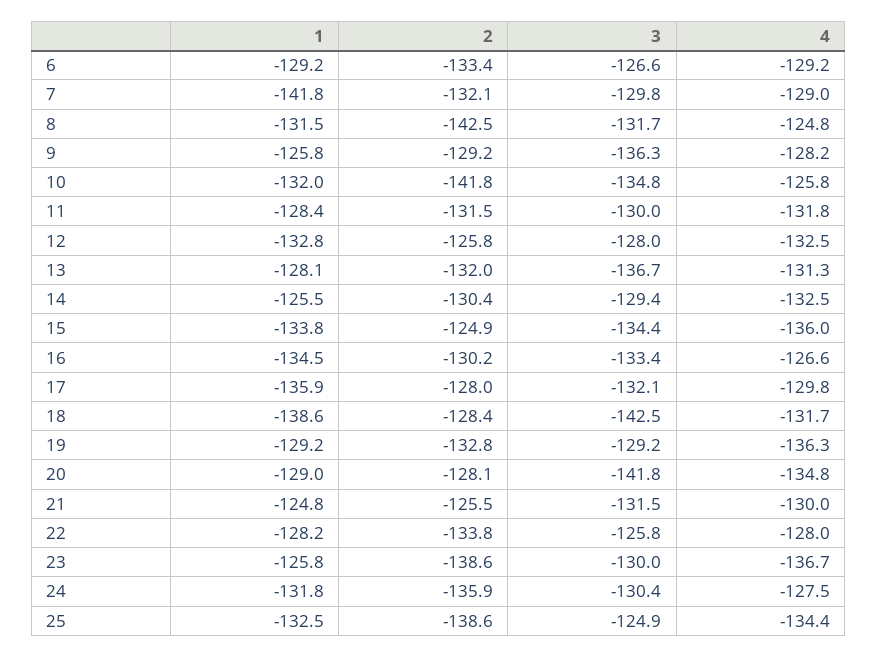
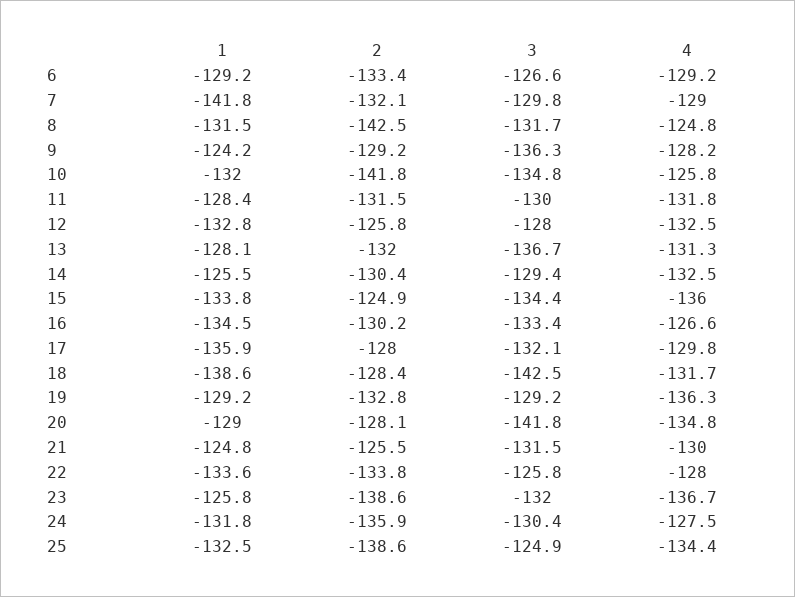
1, 9: -125.8 -> -124.2
1, 22: -128.2 -> -133.6
3, 23: -130 -> -132

